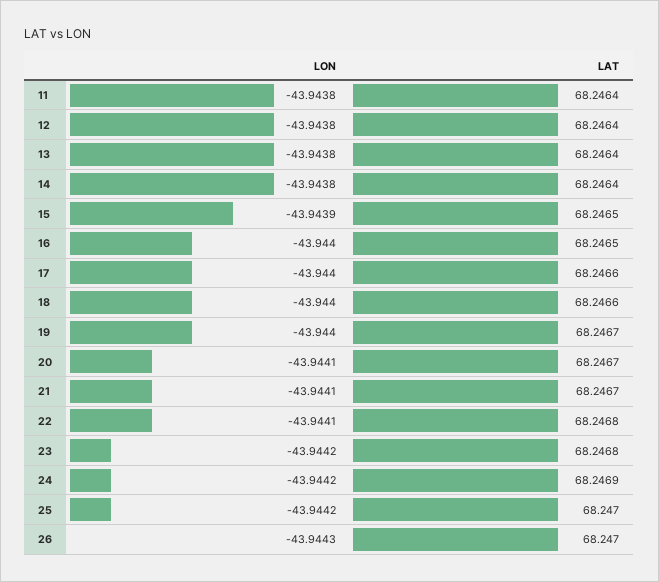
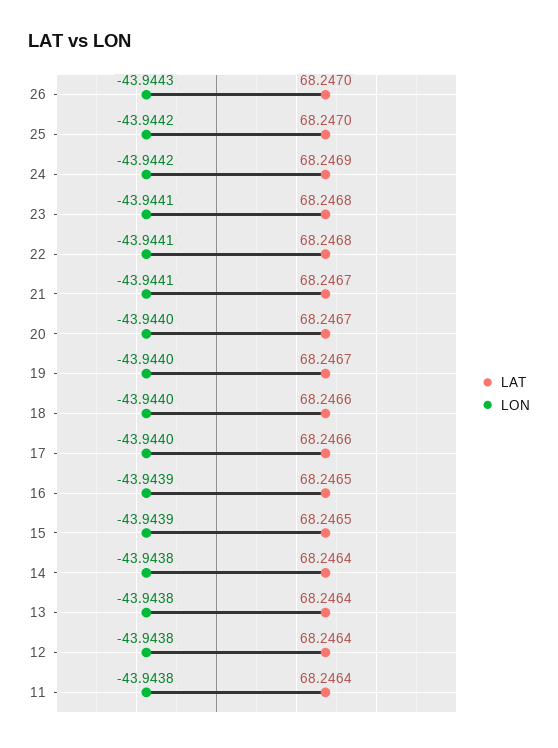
LON, 16: -43.944 -> -43.9439
LON, 20: -43.9441 -> -43.944
LON, 23: -43.9442 -> -43.9441

